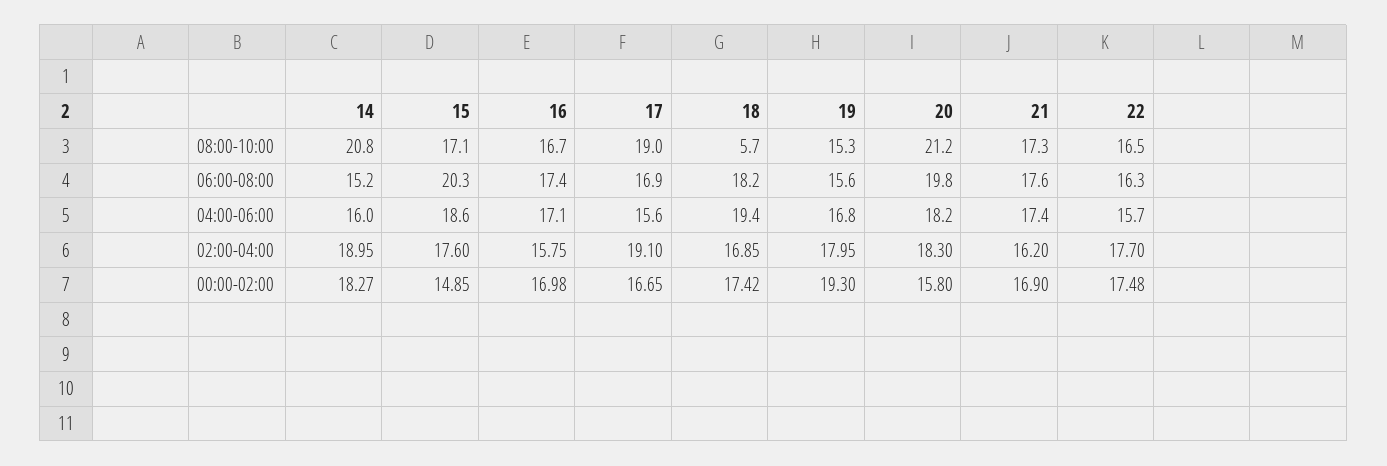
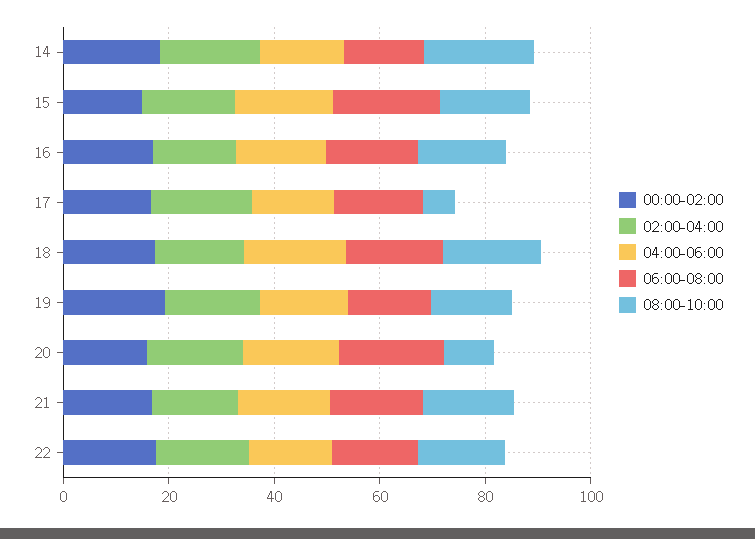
08:00-10:00, 17: 19 -> 5
08:00-10:00, 18: 5.7 -> 20
08:00-10:00, 20: 21.2 -> 10

